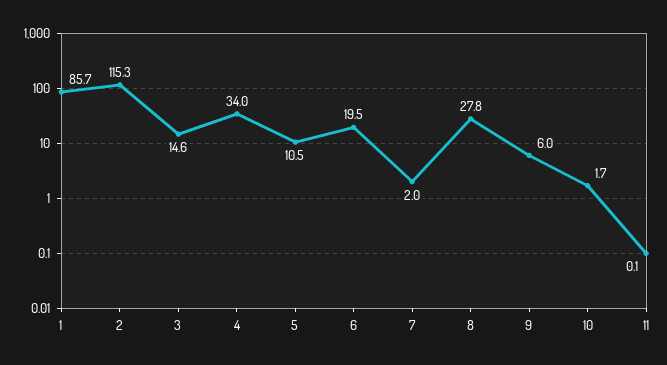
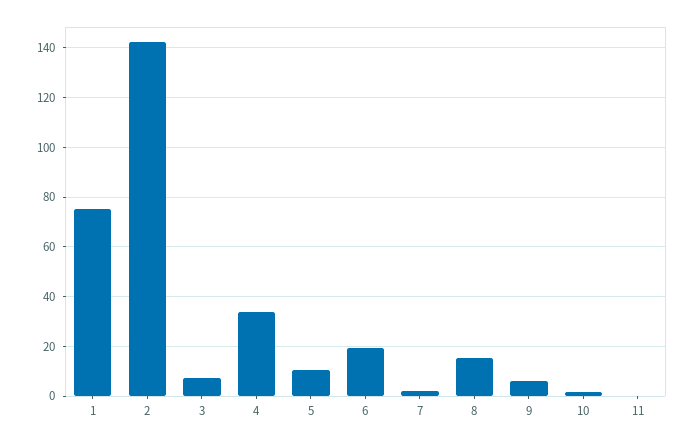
1: 85.7 -> 75
2: 115.3 -> 142.5
3: 14.6 -> 7.5
8: 27.8 -> 15

